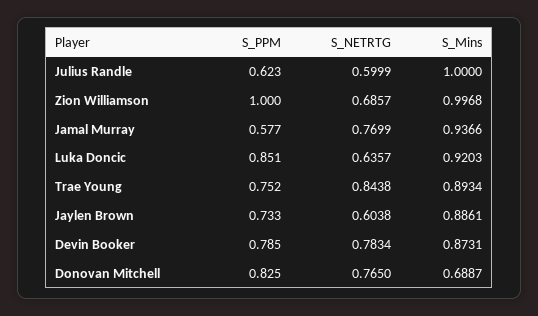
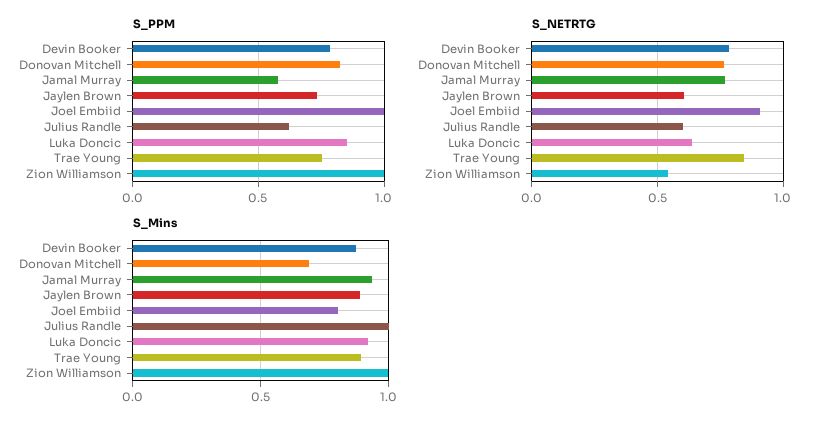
S_NETRTG, Zion Williamson: 0.6857 -> 0.55
S_PPM, Joel Embiid: none -> 1
S_NETRTG, Joel Embiid: none -> 0.9
S_Mins, Joel Embiid: none -> 0.8

